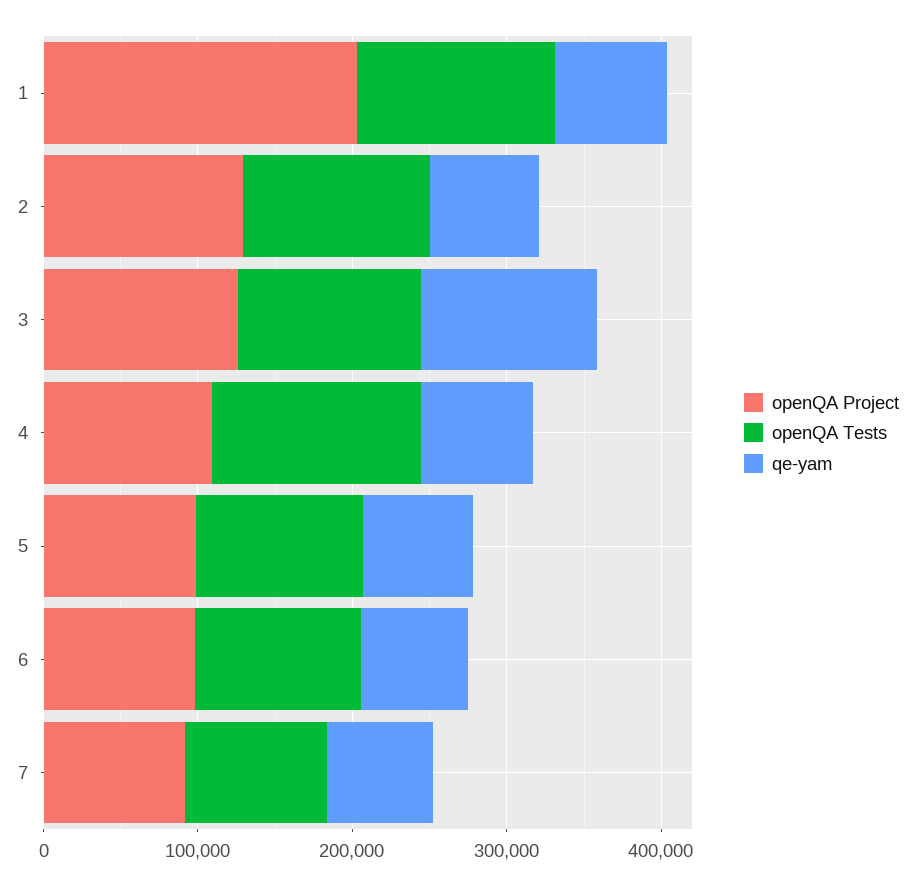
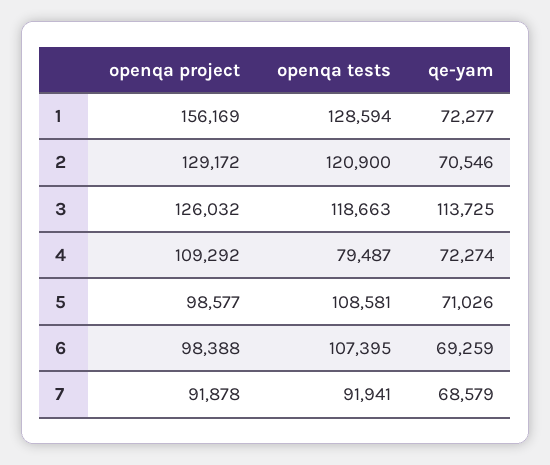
openQA Project, 1: 200000 -> 156169
openQA Tests, 4: 140000 -> 79487

